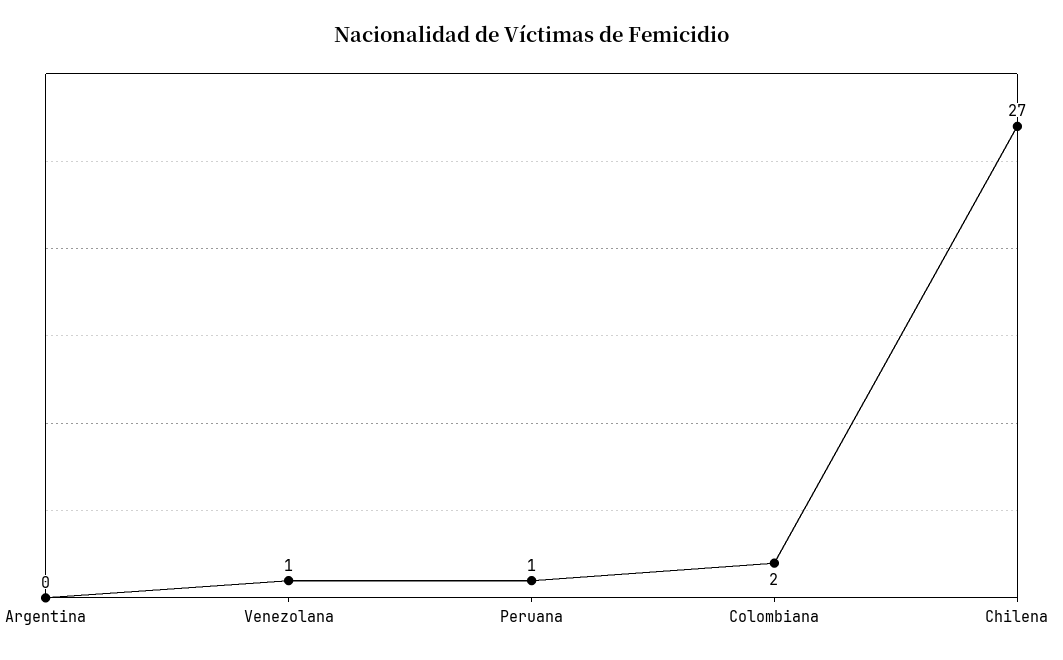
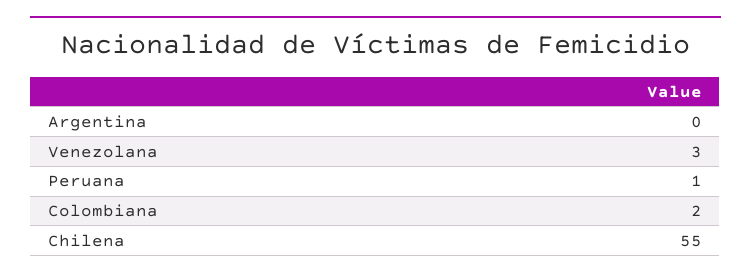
Venezolana: 1 -> 3
Chilena: 27 -> 55

